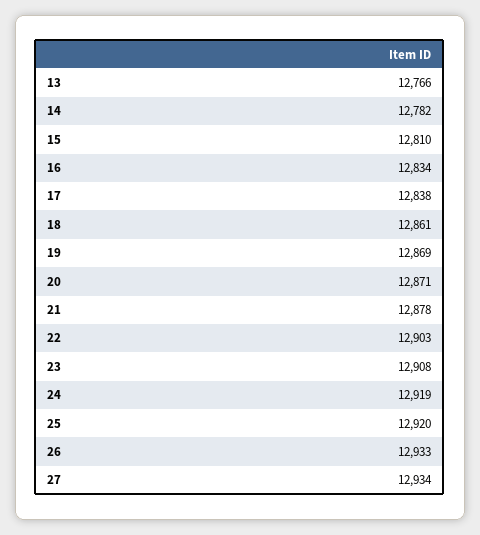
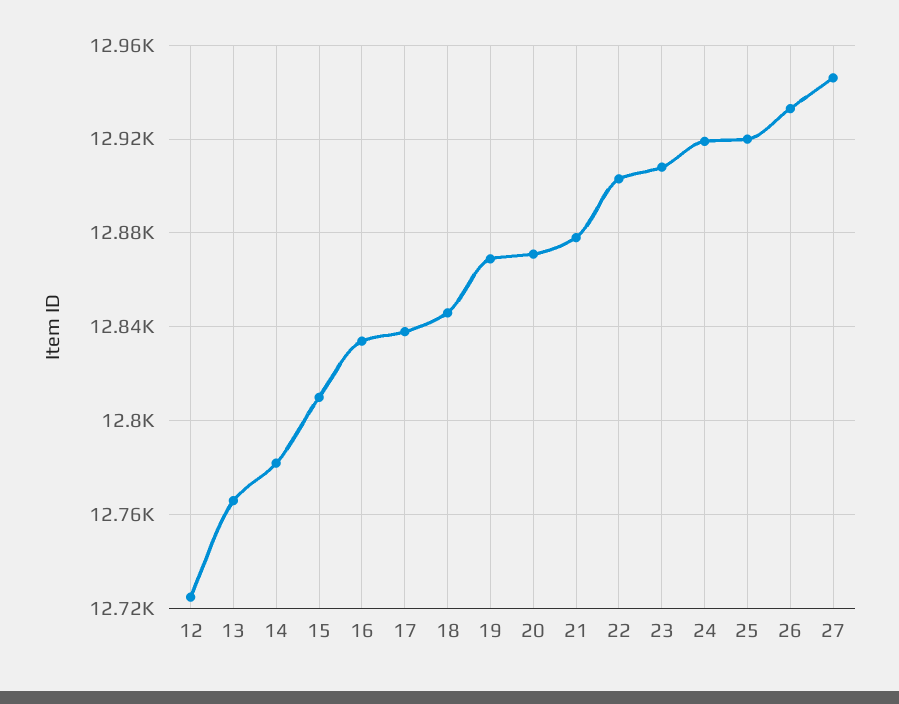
18: 12861 -> 12845
27: 12934 -> 12945
12: none -> 12725

